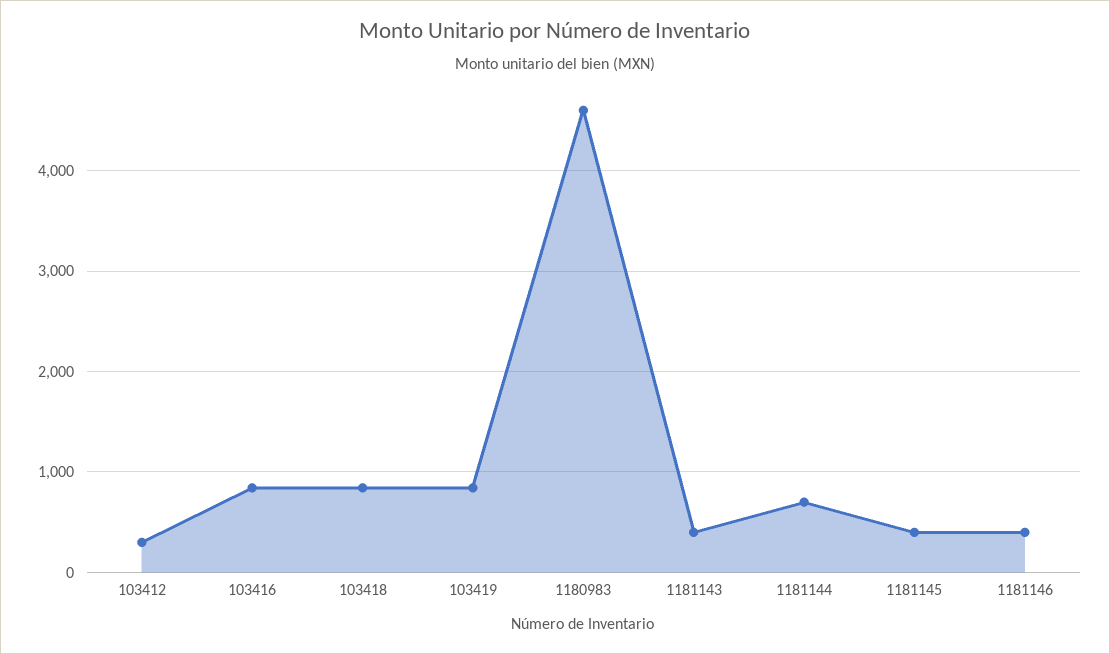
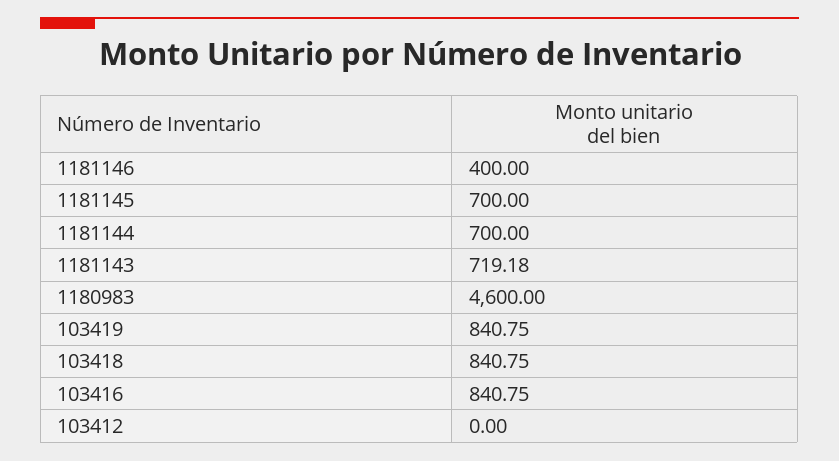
103412: 300 -> 0
1181143: 400 -> 719.18
1181145: 400 -> 700

